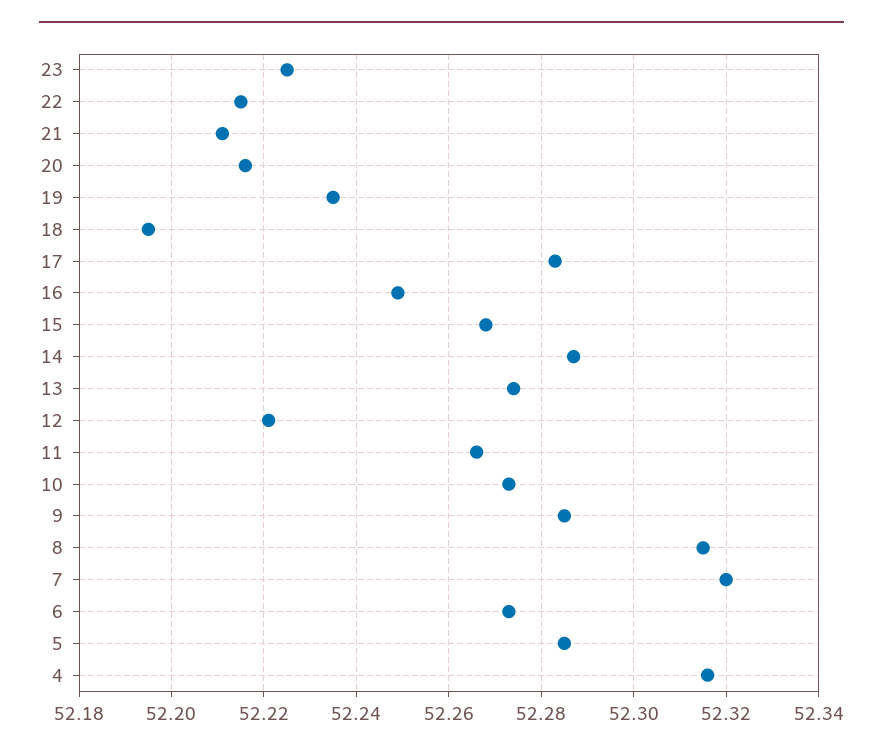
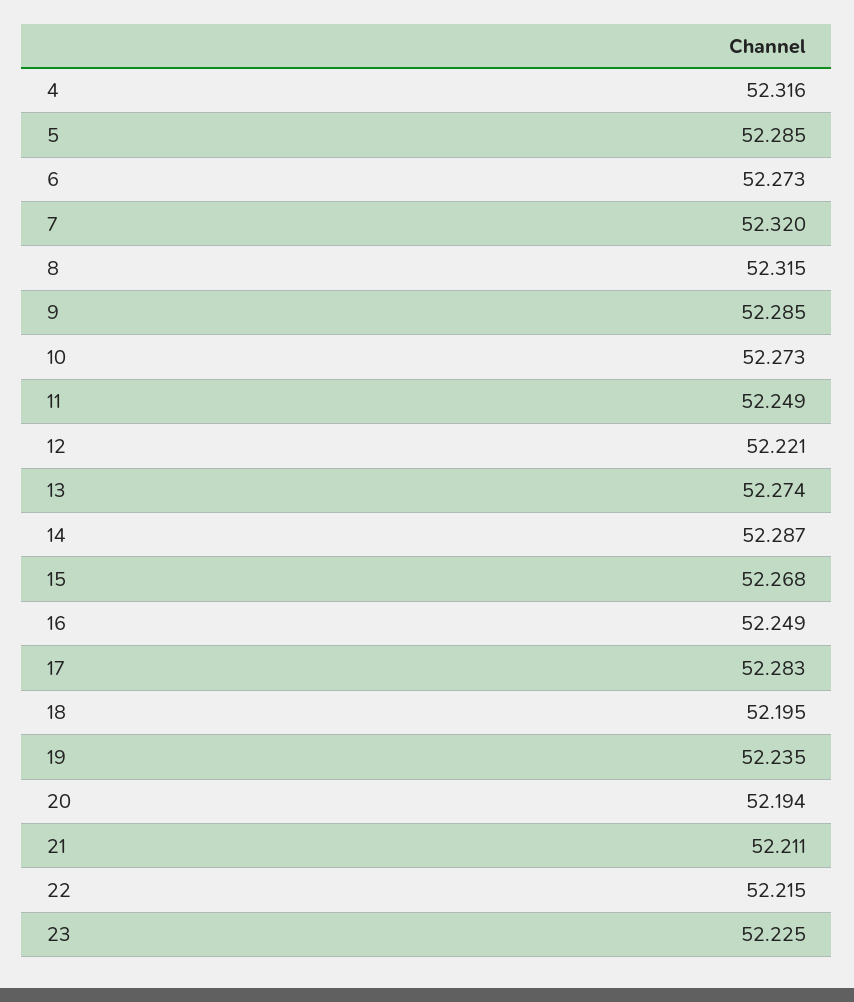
20: 52.215 -> 52.194
11: 52.265 -> 52.249

